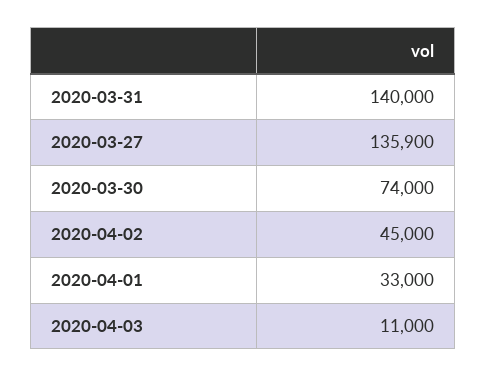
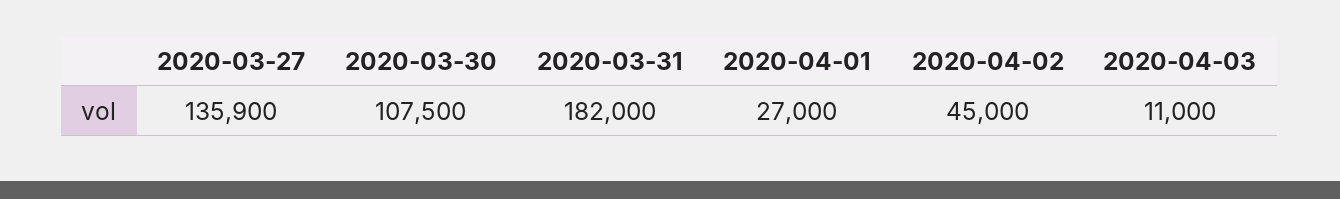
2020-03-31: 140000 -> 182000
2020-03-30: 74000 -> 107500
2020-04-01: 33000 -> 27000

